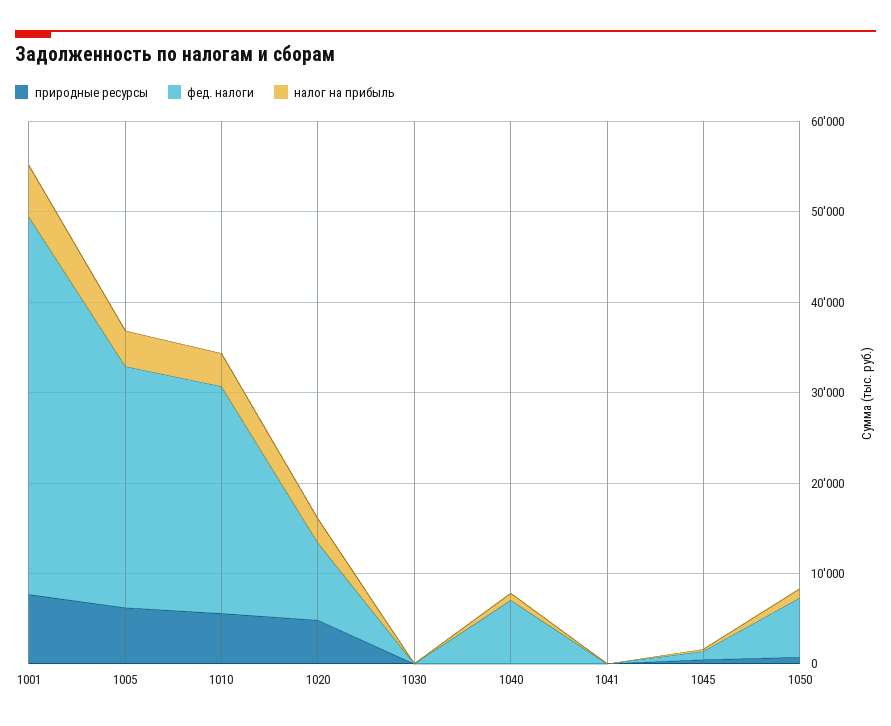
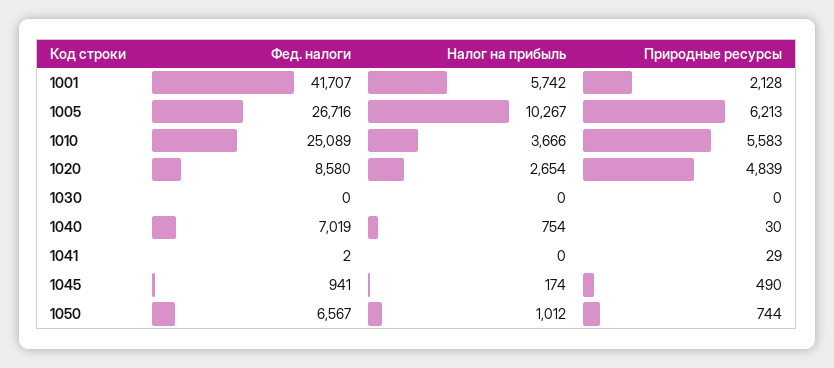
природные ресурсы, 1001: 8000 -> 2128
налог на прибыль, 1005: 4000 -> 10267

